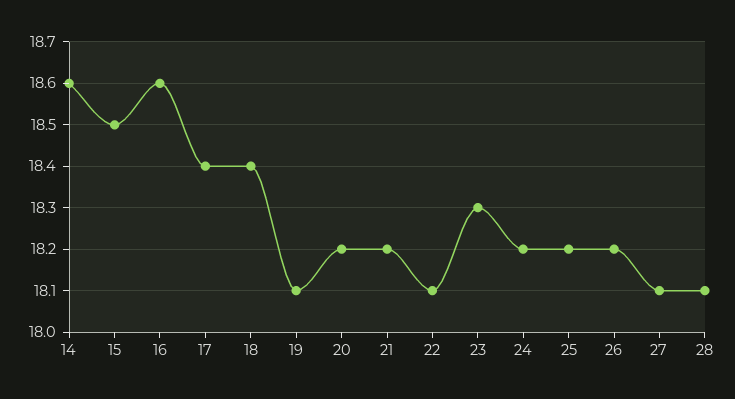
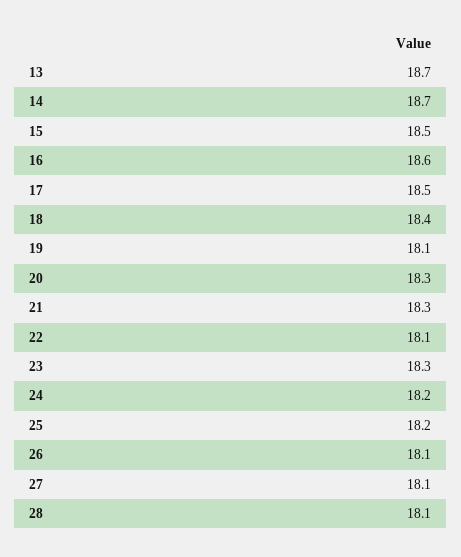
14: 18.6 -> 18.7
17: 18.4 -> 18.5
20: 18.2 -> 18.3
21: 18.2 -> 18.3
26: 18.2 -> 18.1
13: none -> 18.7

